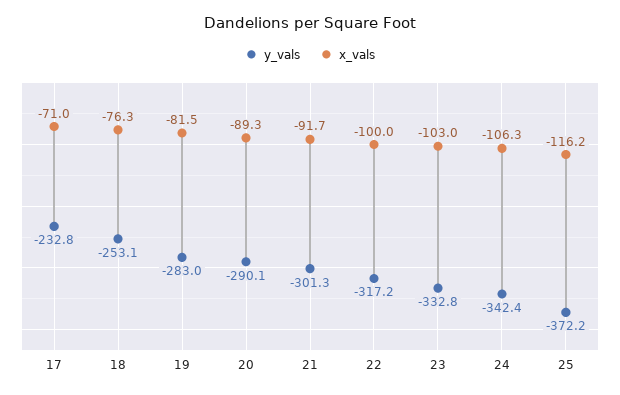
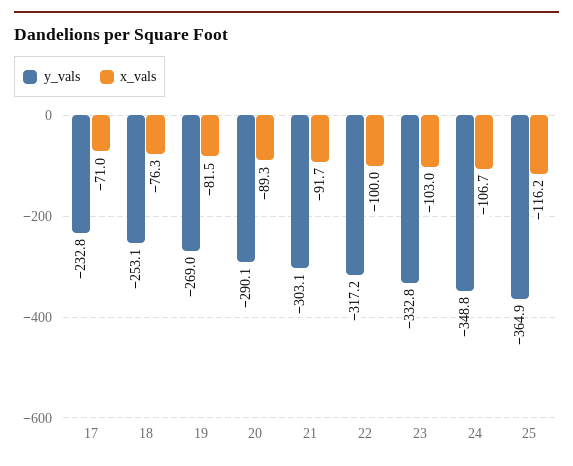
y_vals, 19: -283 -> -269
y_vals, 21: -301.3 -> -303.1
y_vals, 24: -342.4 -> -348.8
x_vals, 24: -106.3 -> -106.7
y_vals, 25: -372.2 -> -364.9

